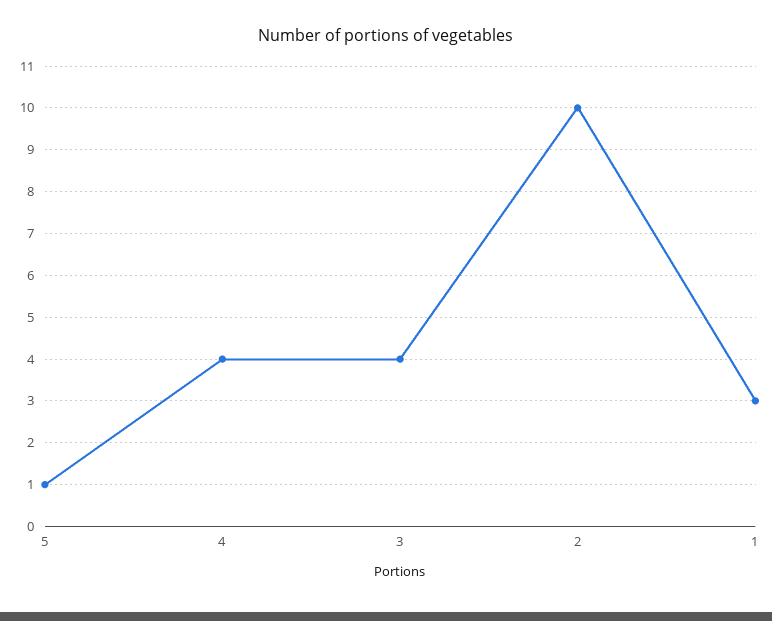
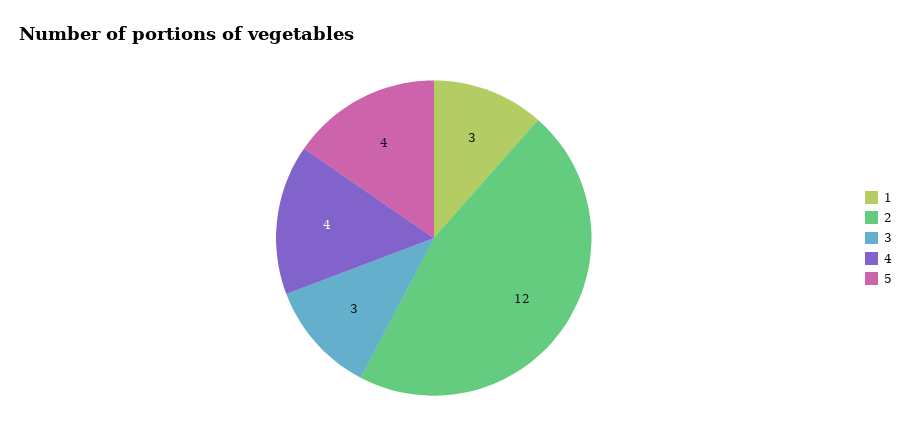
5: 1 -> 4
3: 4 -> 3
2: 10 -> 12

